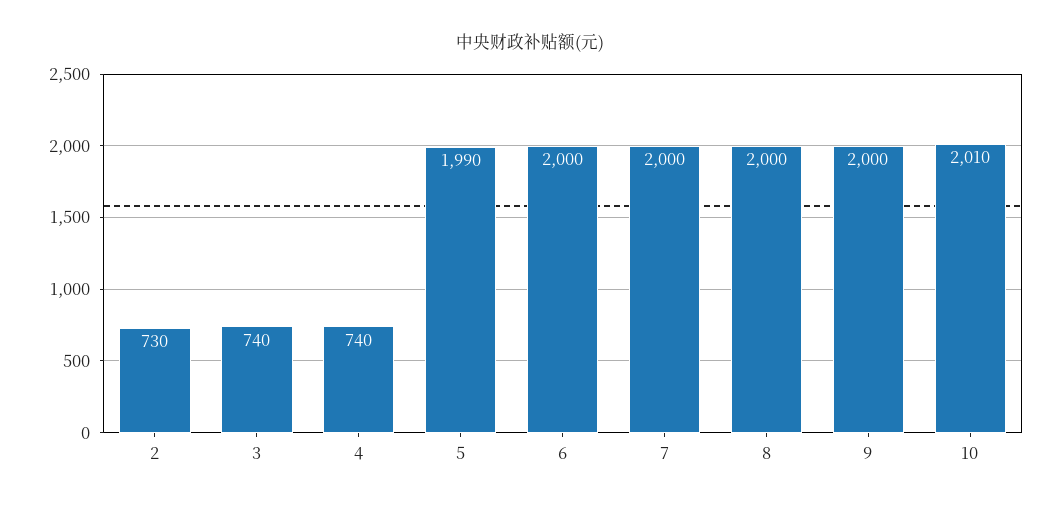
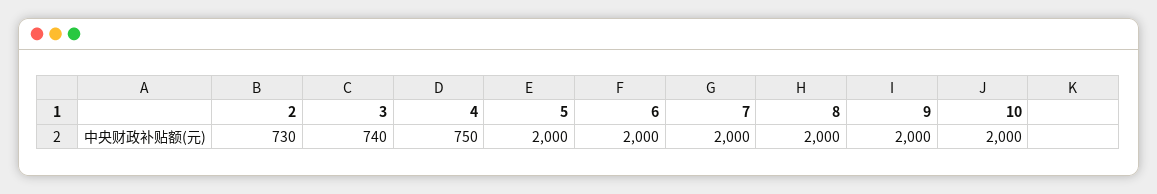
4: 740 -> 750
5: 1990 -> 2000
10: 2010 -> 2000

